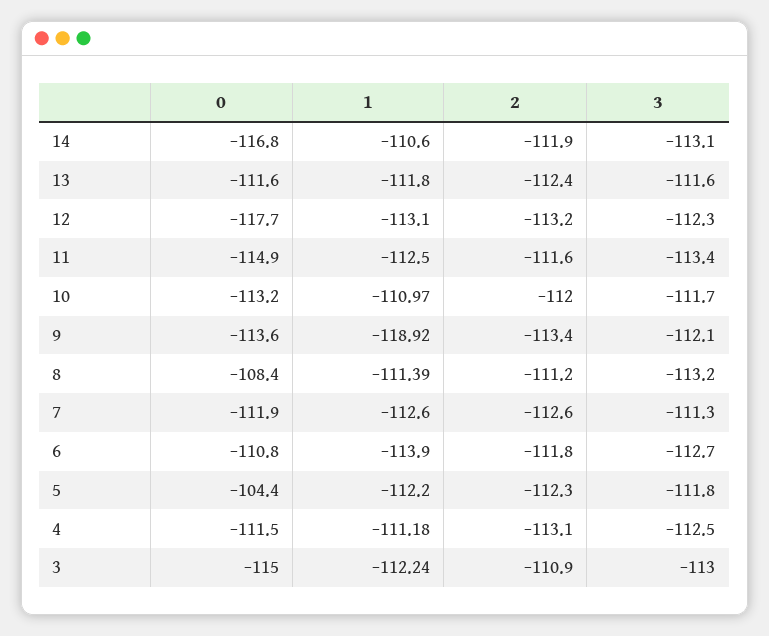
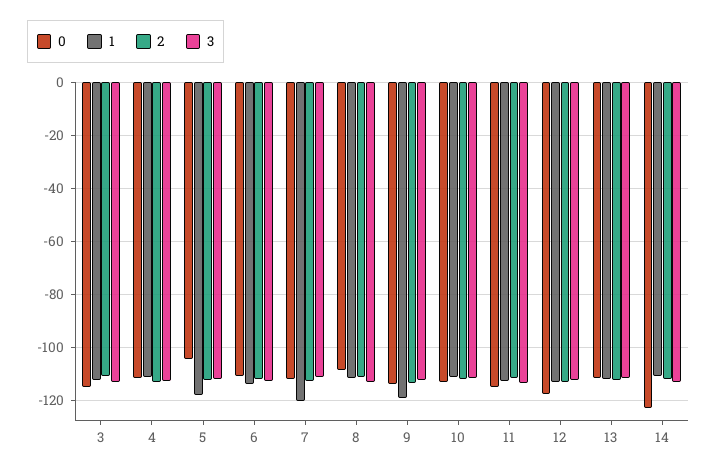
0, 14: -116.8 -> -122.5
1, 7: -112.6 -> -120
1, 5: -112.2 -> -117.5

